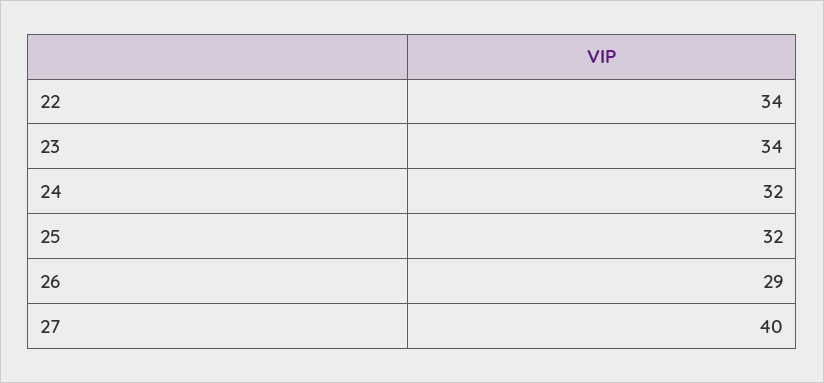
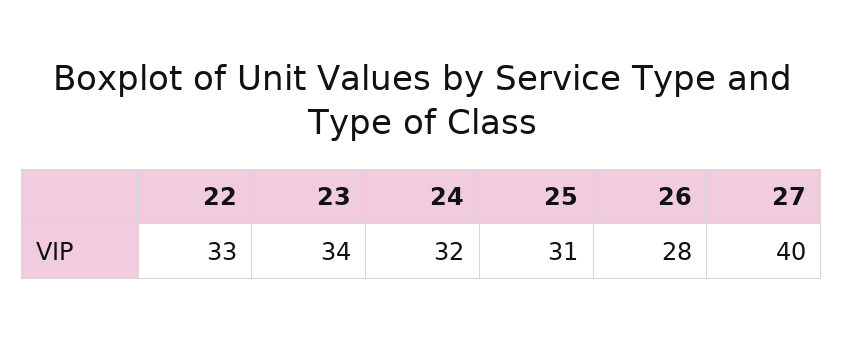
22: 34 -> 33
25: 32 -> 31
26: 29 -> 28

